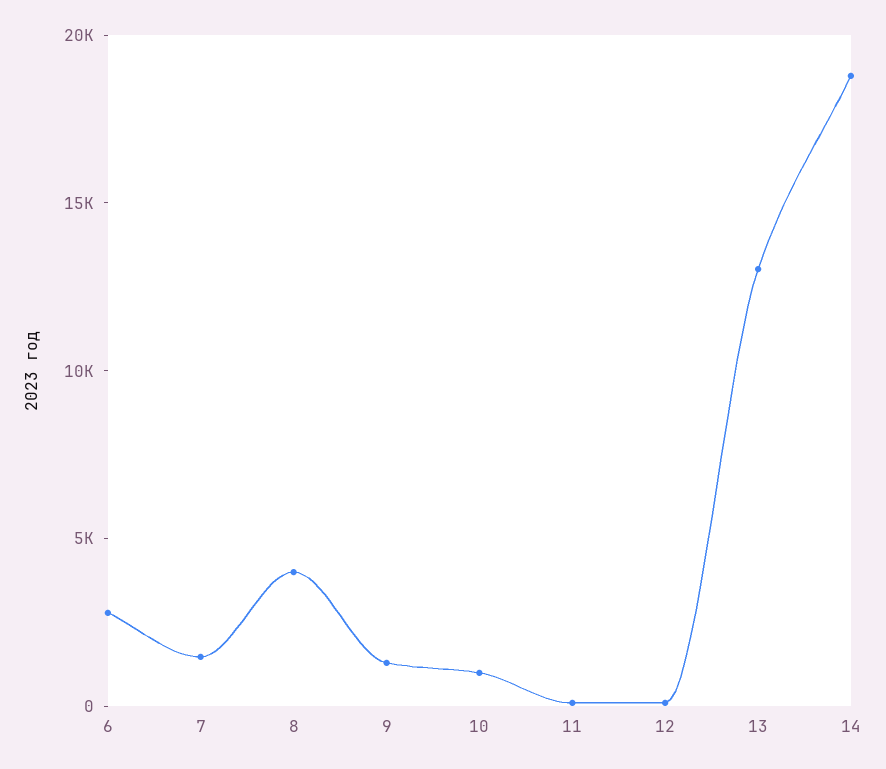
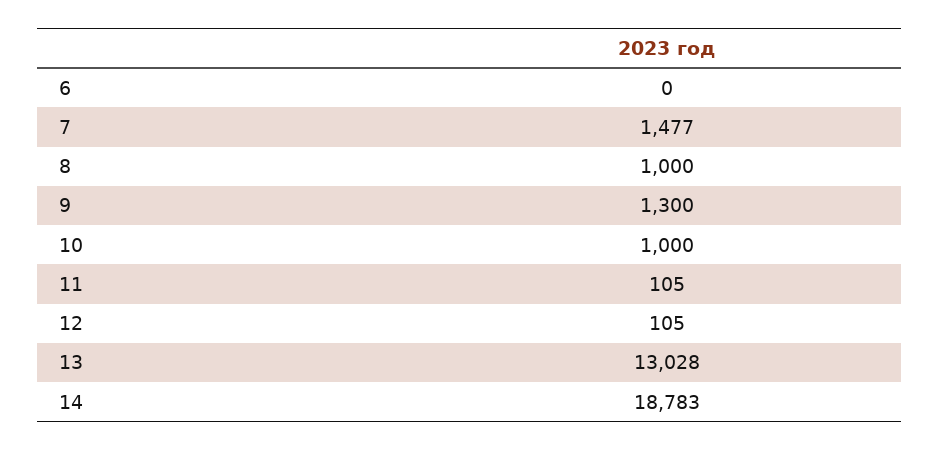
6: 3000 -> 0
8: 4000 -> 1000

